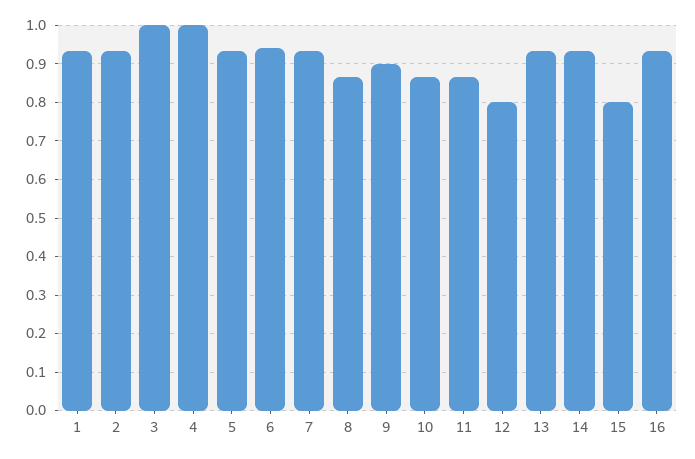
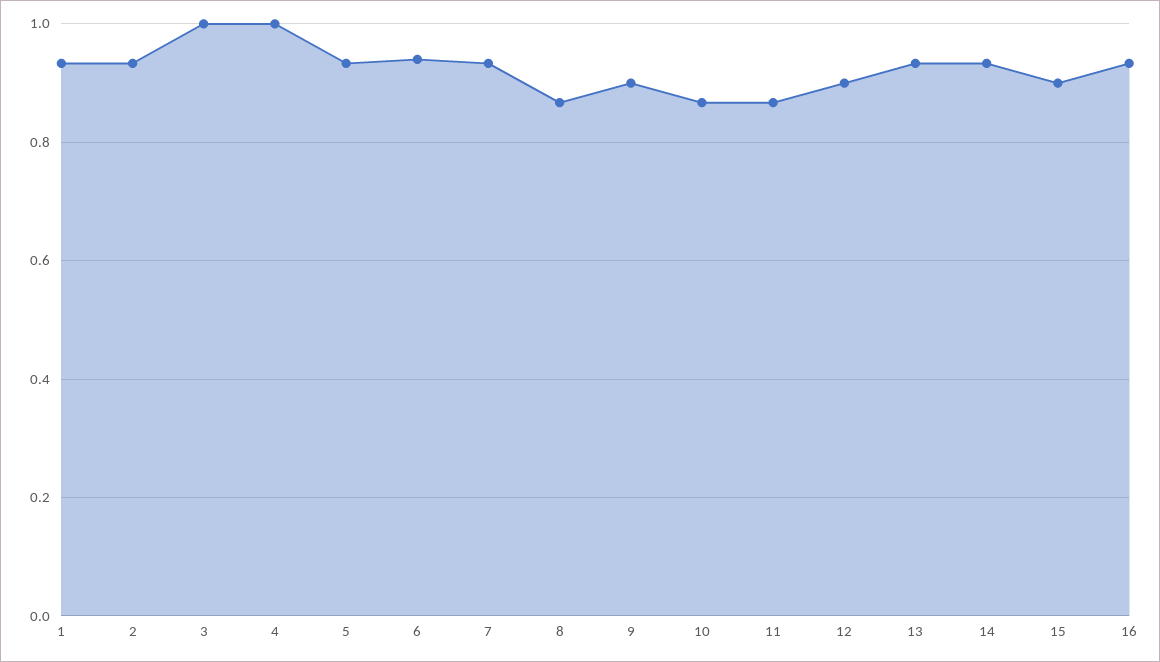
12: 0.8 -> 0.9
15: 0.8 -> 0.9

